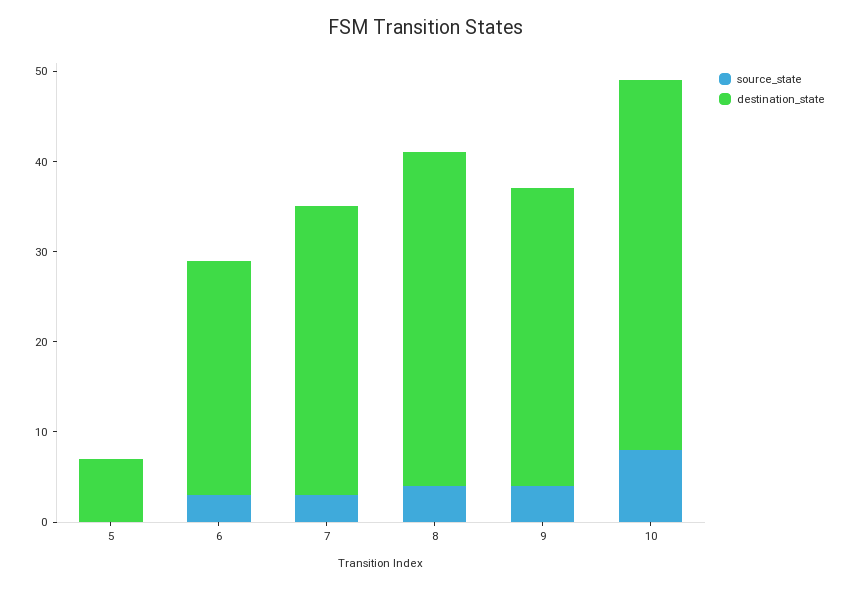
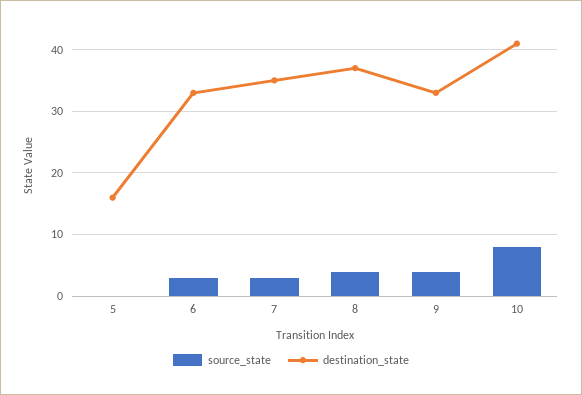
destination_state, 5: 7 -> 16
destination_state, 6: 26 -> 33
destination_state, 7: 32 -> 35

